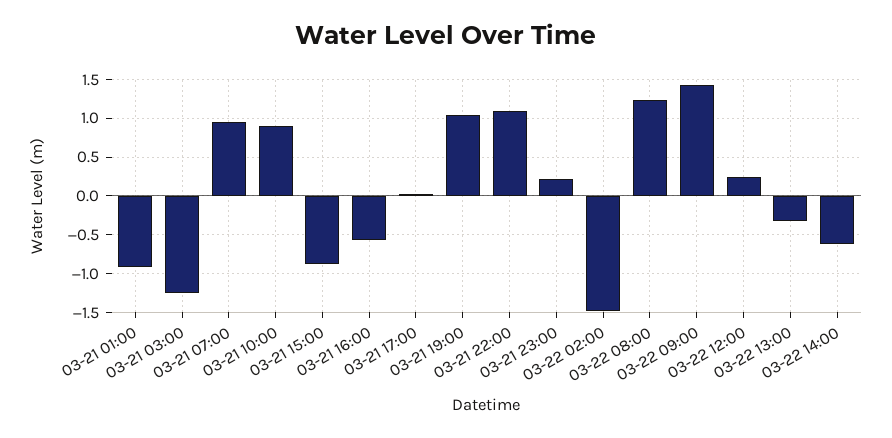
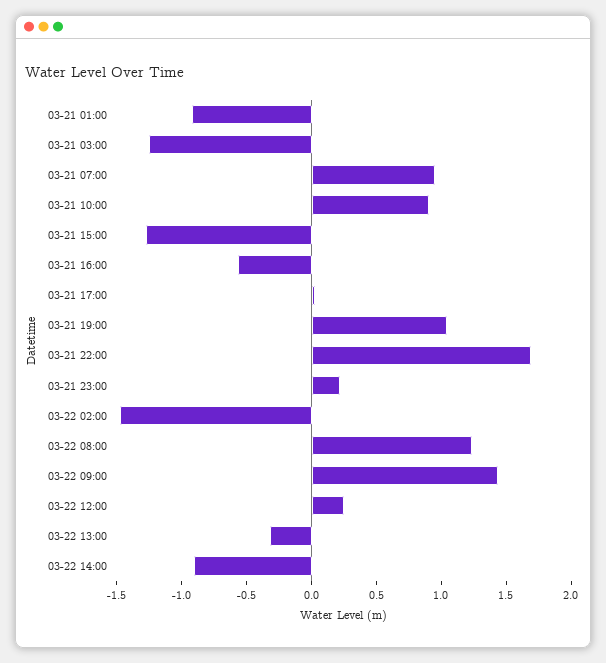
03-21 15:00: -0.9 -> -1.3
03-21 22:00: 1.1 -> 1.7
03-22 14:00: -0.6 -> -0.9

